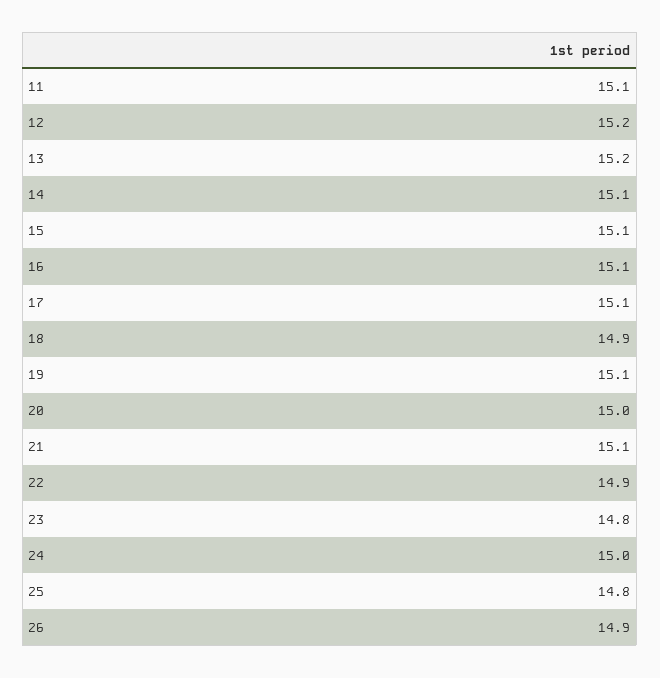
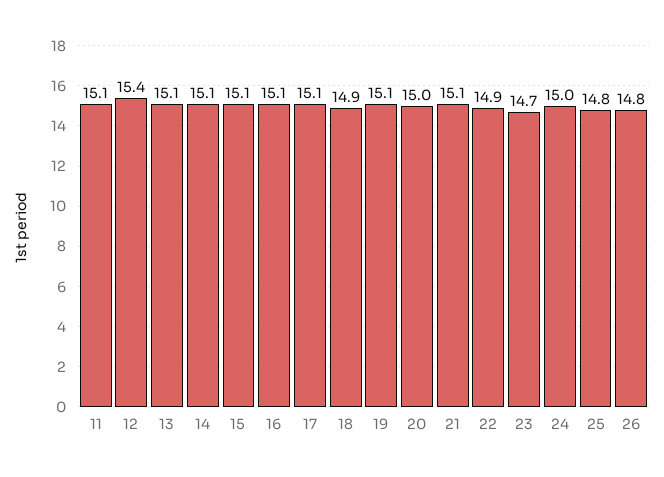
12: 15.2 -> 15.4
13: 15.2 -> 15.1
23: 14.8 -> 14.7
26: 14.9 -> 14.8

